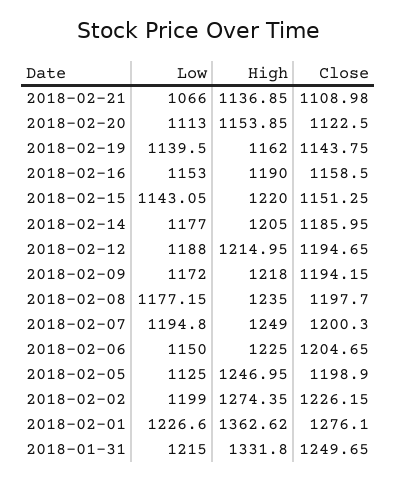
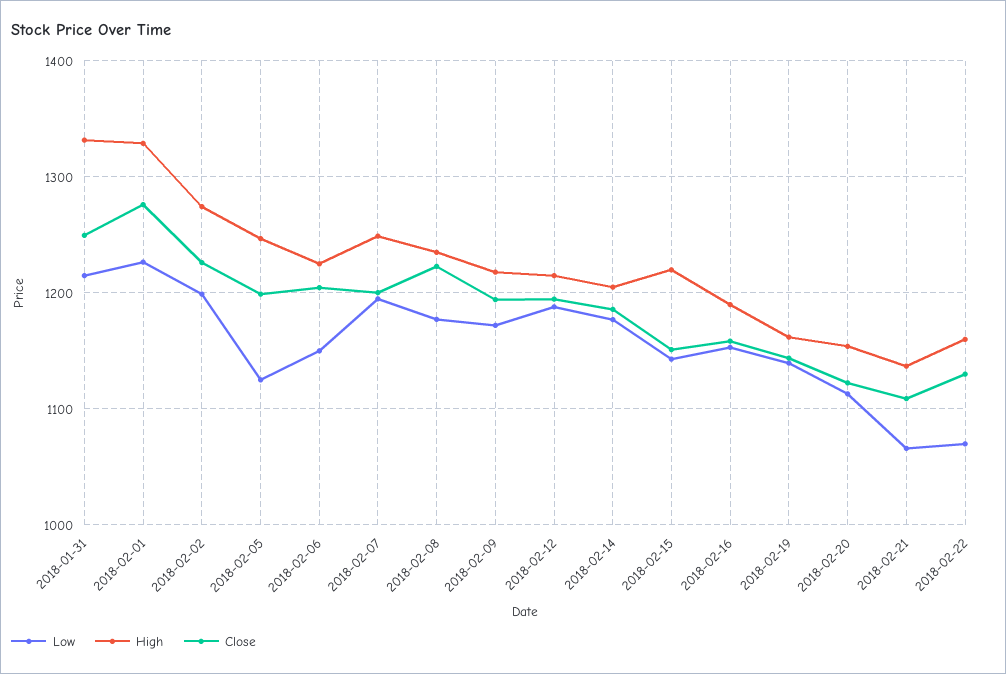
Close, 2018-02-08: 1197.7 -> 1220
High, 2018-02-01: 1362.62 -> 1330
Low, 2018-02-22: none -> 1070
High, 2018-02-22: none -> 1160
Close, 2018-02-22: none -> 1130

